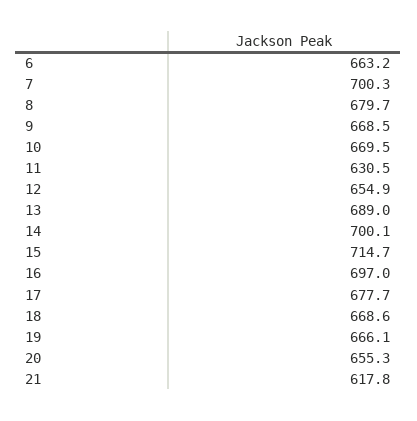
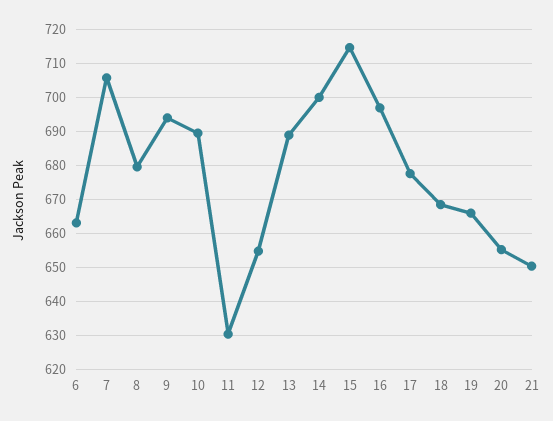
7: 700.3 -> 706
9: 668.5 -> 694
10: 669.5 -> 690
21: 617.8 -> 650

